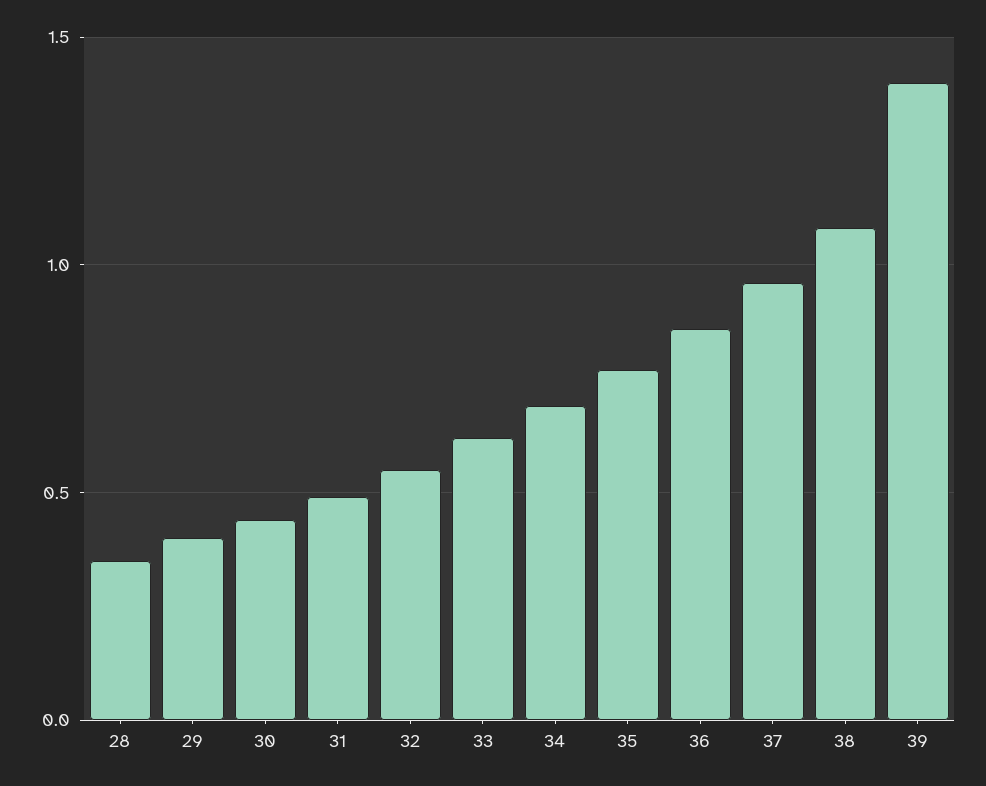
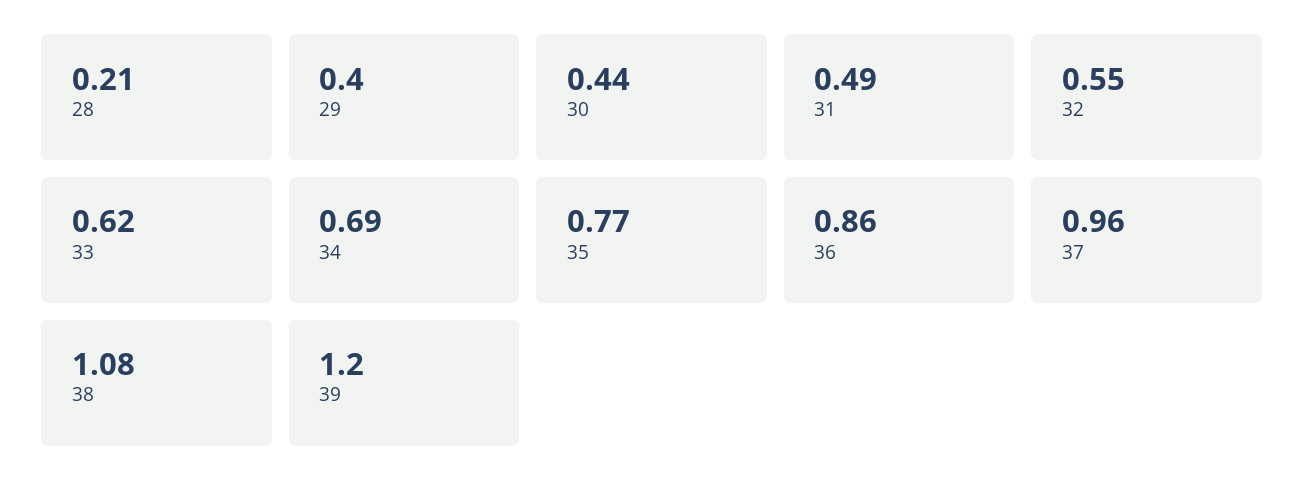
28: 0.35 -> 0.21
39: 1.4 -> 1.2

